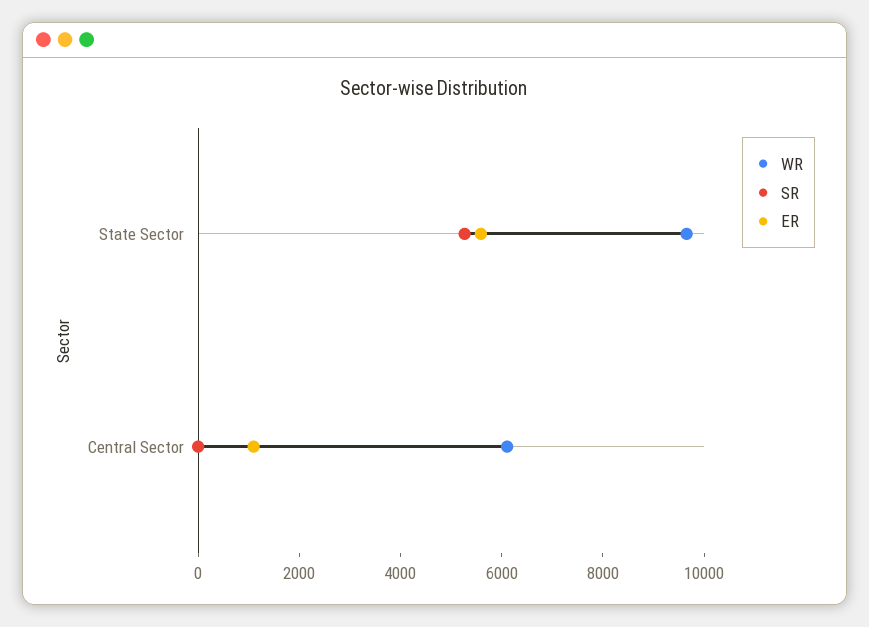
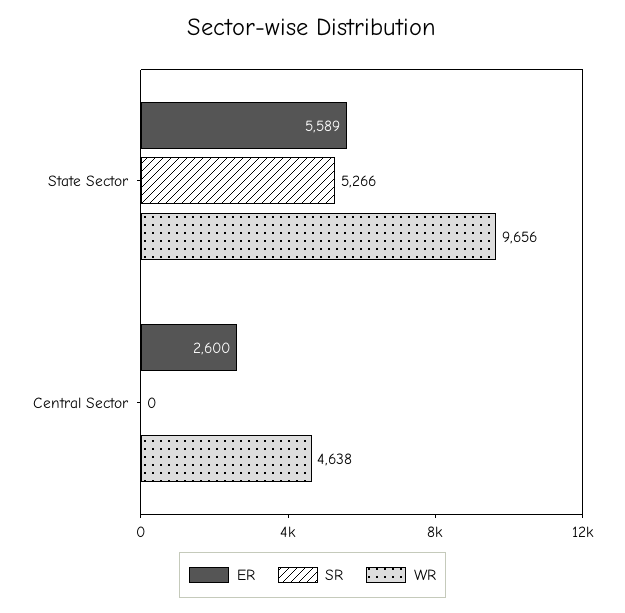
WR, Central Sector: 6000 -> 4638
ER, Central Sector: 1000 -> 2600

